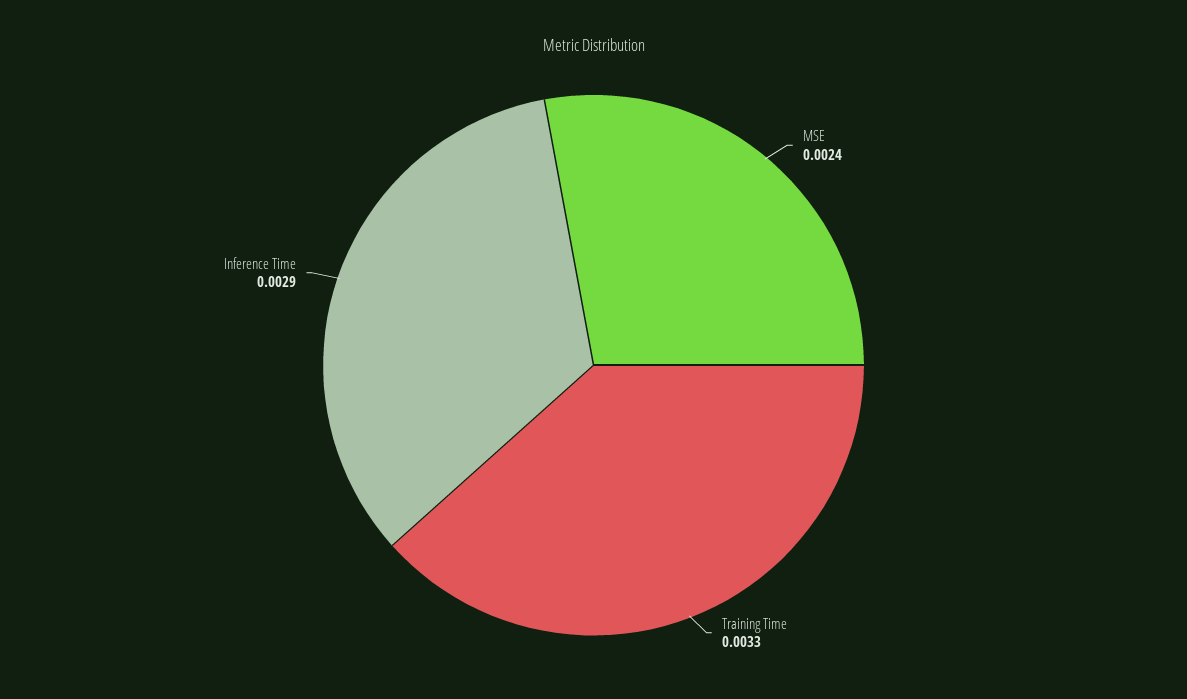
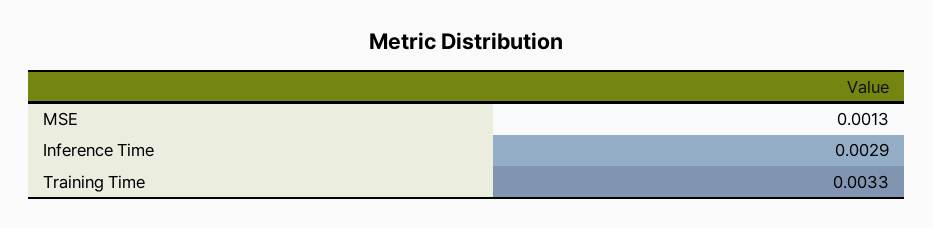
MSE: 0.0024 -> 0.0013

